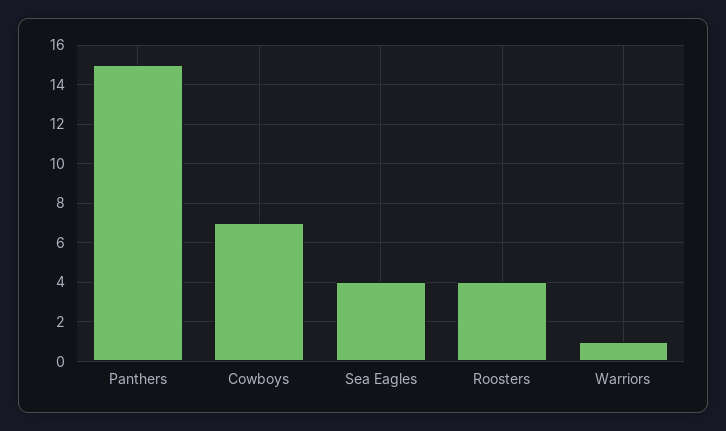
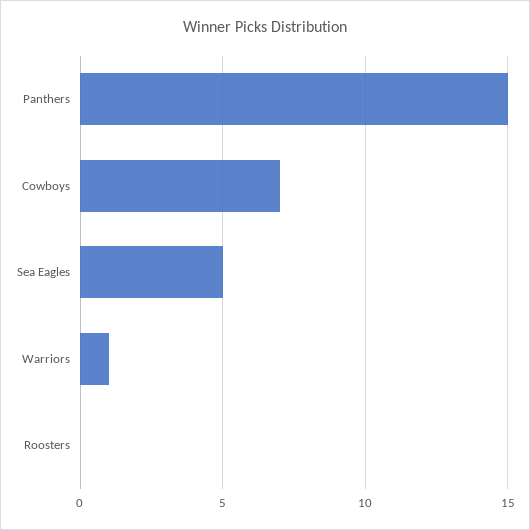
Sea Eagles: 4 -> 5
Roosters: 4 -> 0

